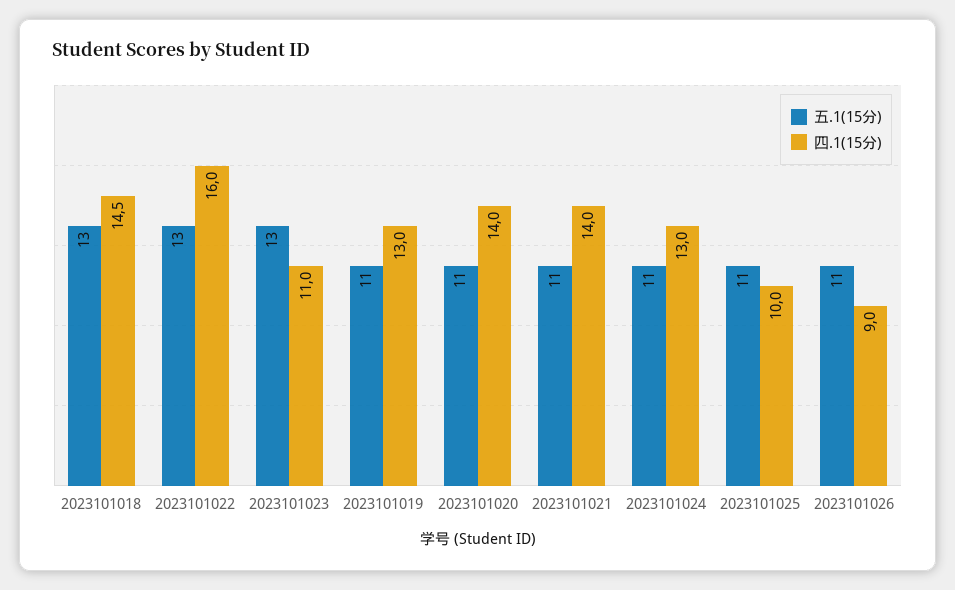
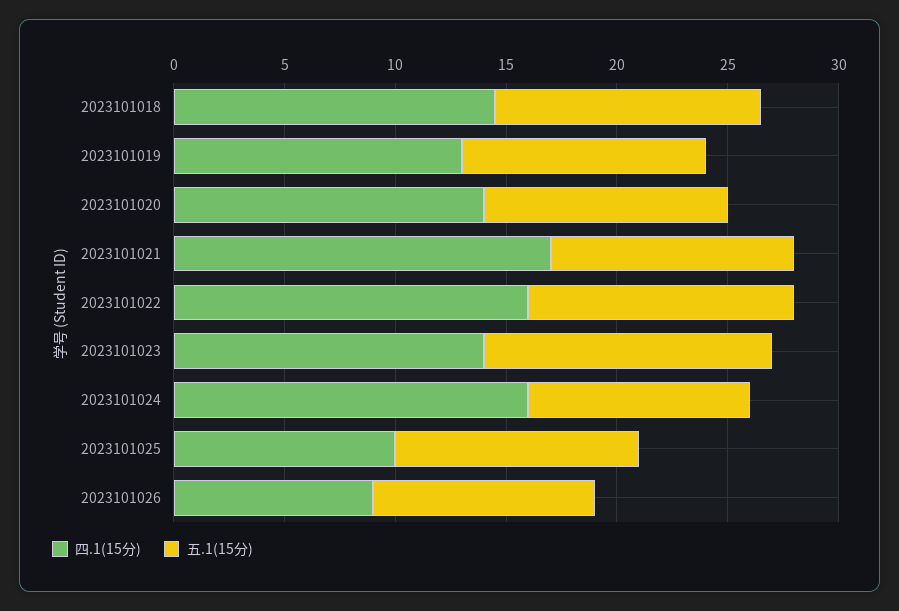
五.1(15分), 2023101018: 13 -> 12
五.1(15分), 2023101022: 13 -> 12
四.1(15分), 2023101023: 11 -> 14
四.1(15分), 2023101021: 14 -> 17
五.1(15分), 2023101024: 11 -> 10
四.1(15分), 2023101024: 13 -> 16
五.1(15分), 2023101026: 11 -> 10

